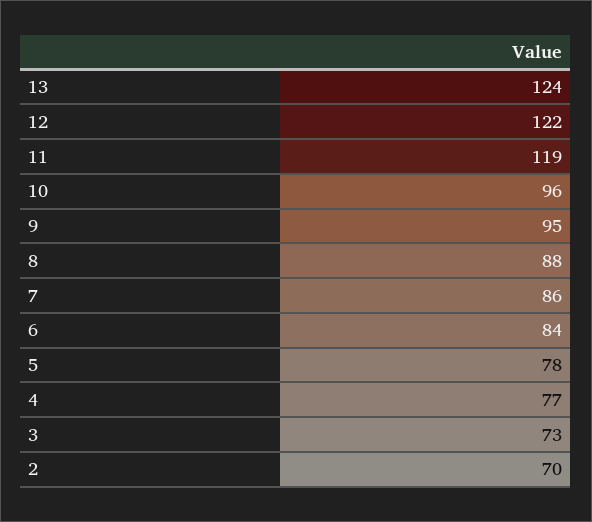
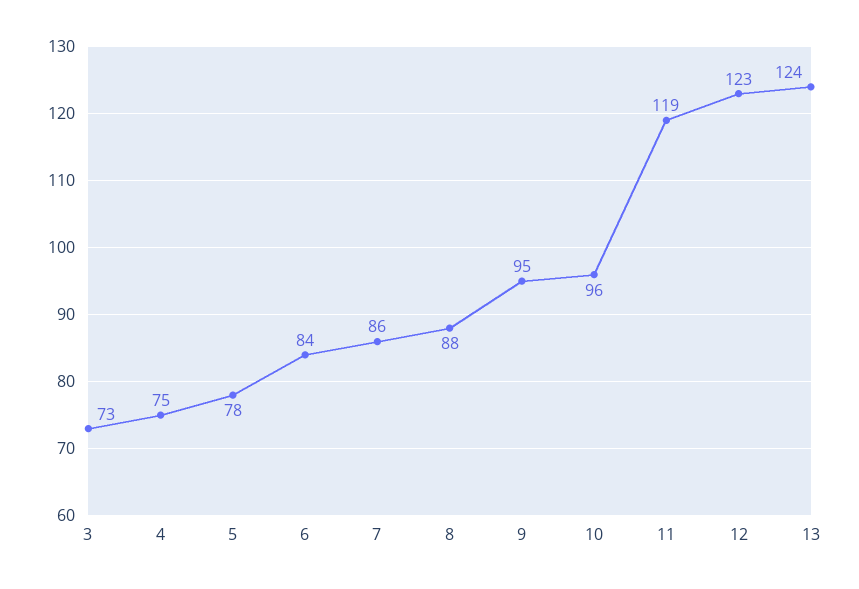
12: 122 -> 123
4: 77 -> 75
2: 70 -> none

